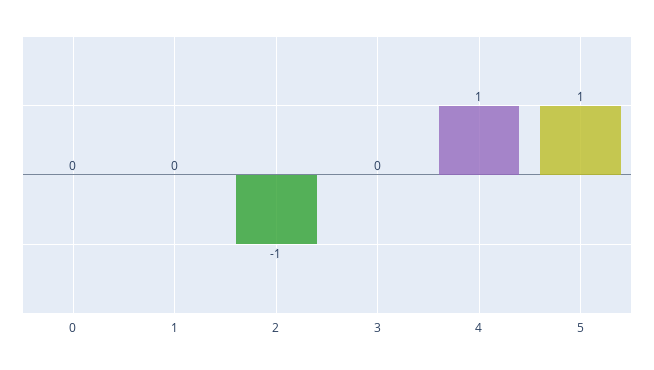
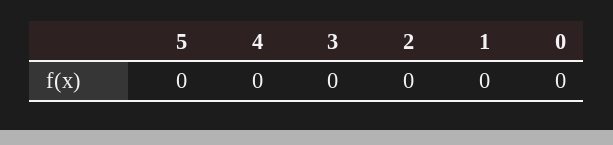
2: -1 -> 0
4: 1 -> 0
5: 1 -> 0

